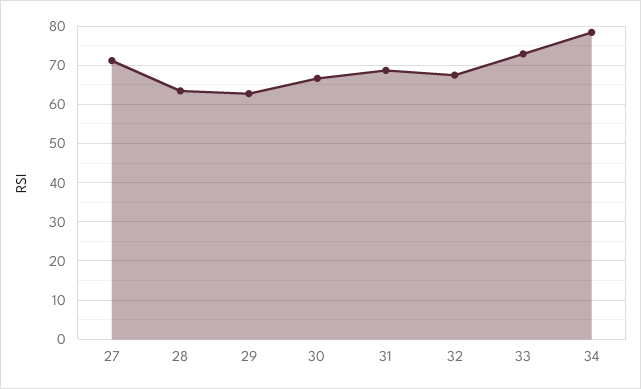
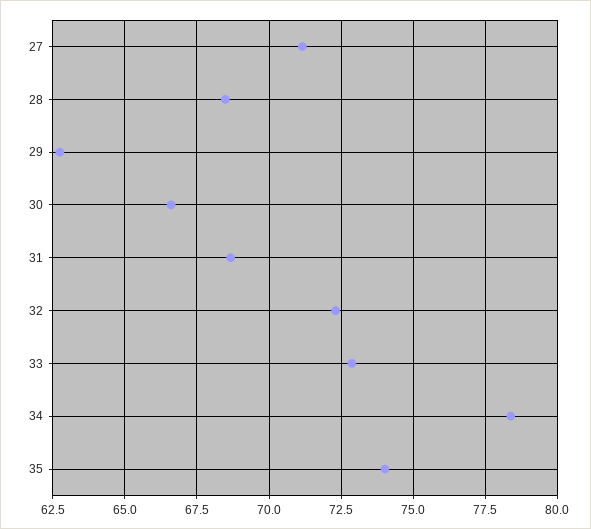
28: 64 -> 68.5
32: 68 -> 72.25
35: none -> 74

